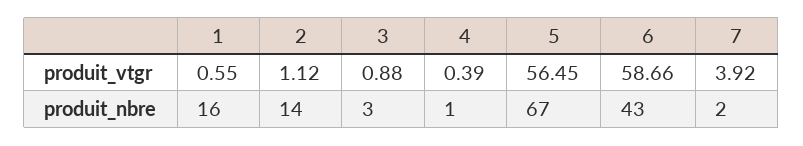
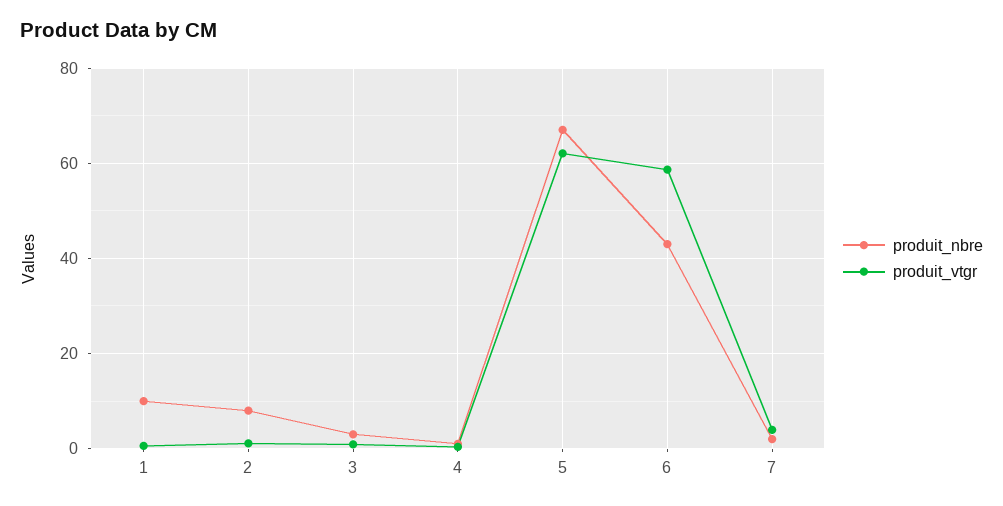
produit_vtgr, 5: 56.45 -> 62
produit_nbre, 1: 16 -> 10
produit_nbre, 2: 14 -> 8

